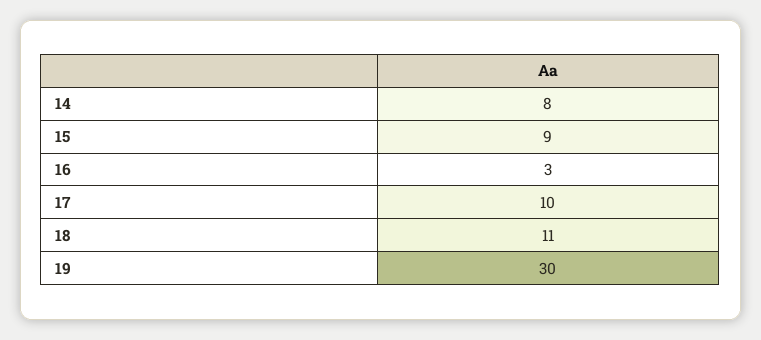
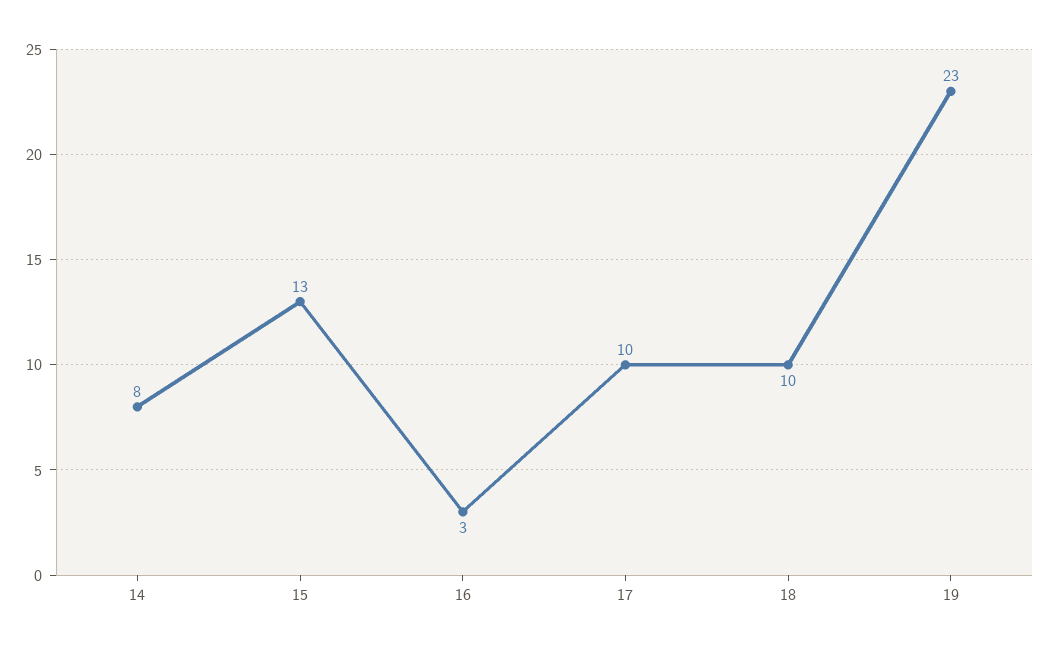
15: 9 -> 13
18: 11 -> 10
19: 30 -> 23

